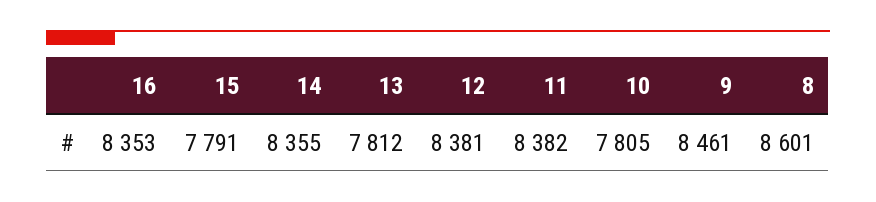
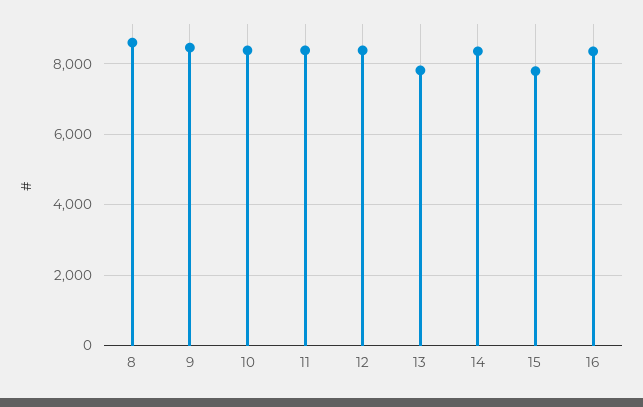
10: 7805 -> 8400

